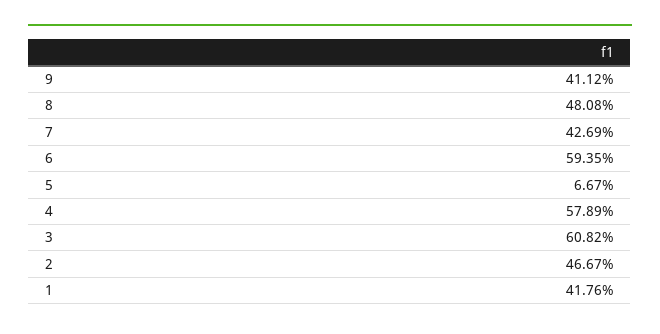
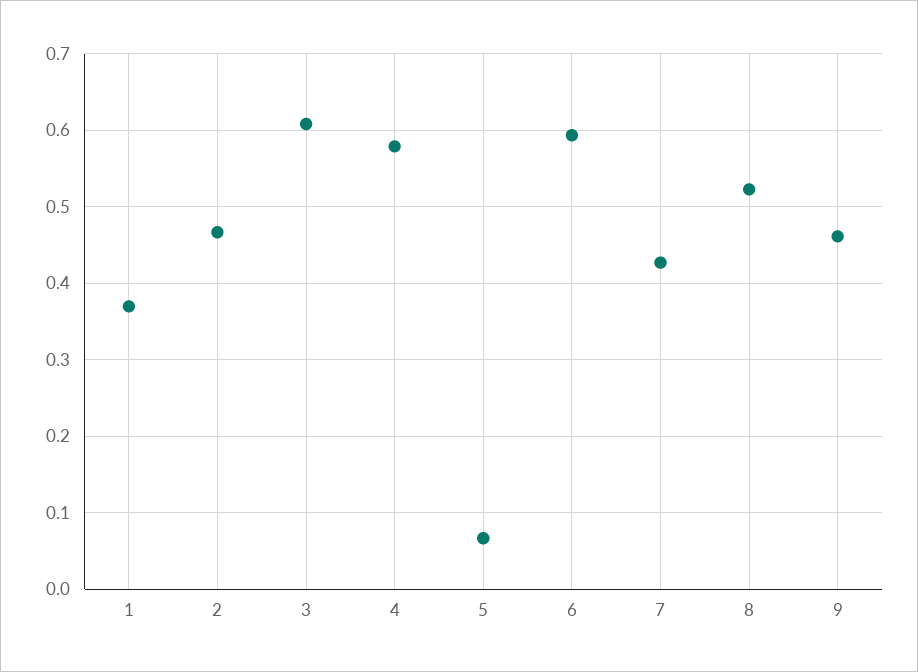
9: 0.4112 -> 0.46
8: 0.4808 -> 0.52
1: 0.4176 -> 0.37

